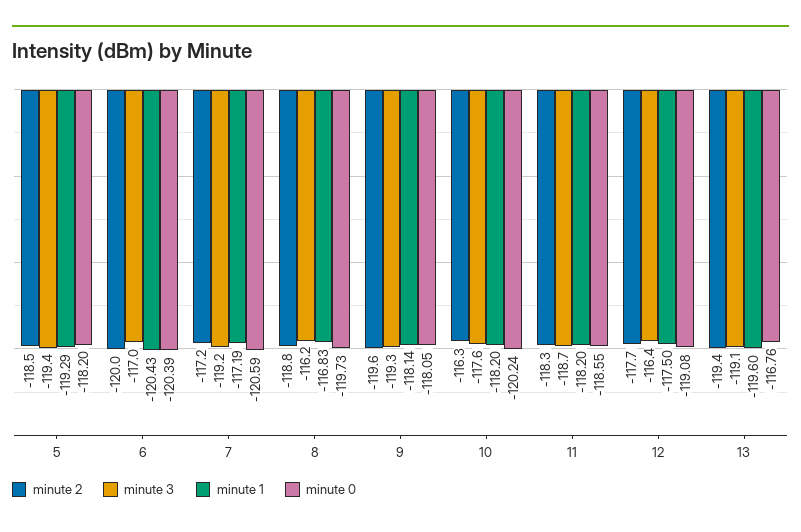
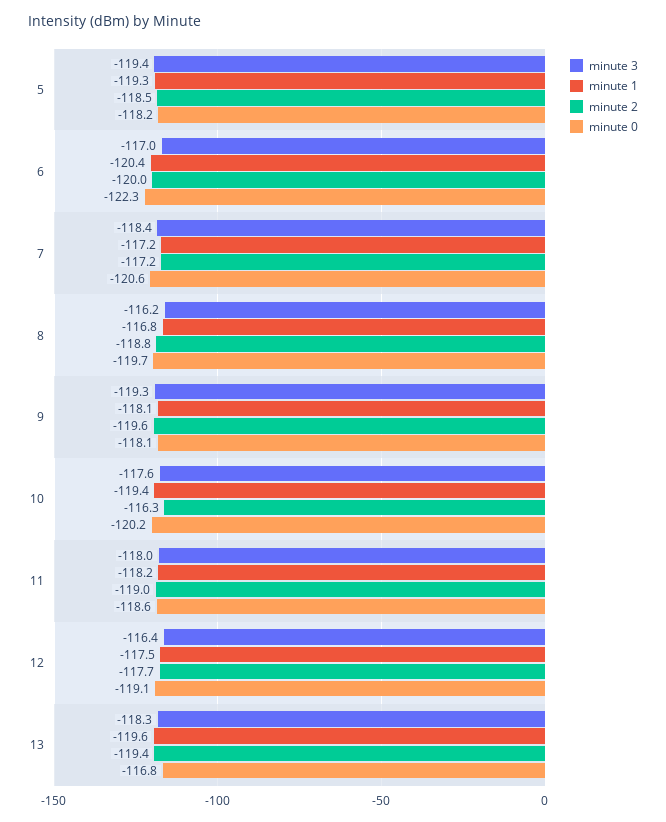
minute 0, 6: -120.39 -> -122.3
minute 3, 7: -119.2 -> -118.4
minute 1, 10: -118.2 -> -119.4
minute 2, 11: -118.3 -> -119
minute 3, 11: -118.7 -> -118
minute 3, 13: -119.1 -> -118.3

